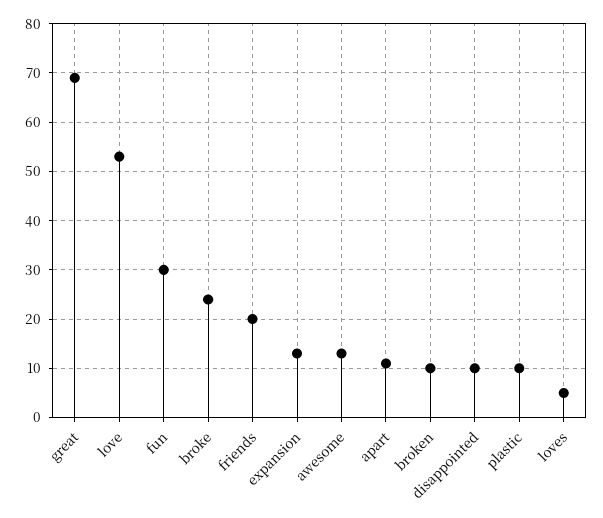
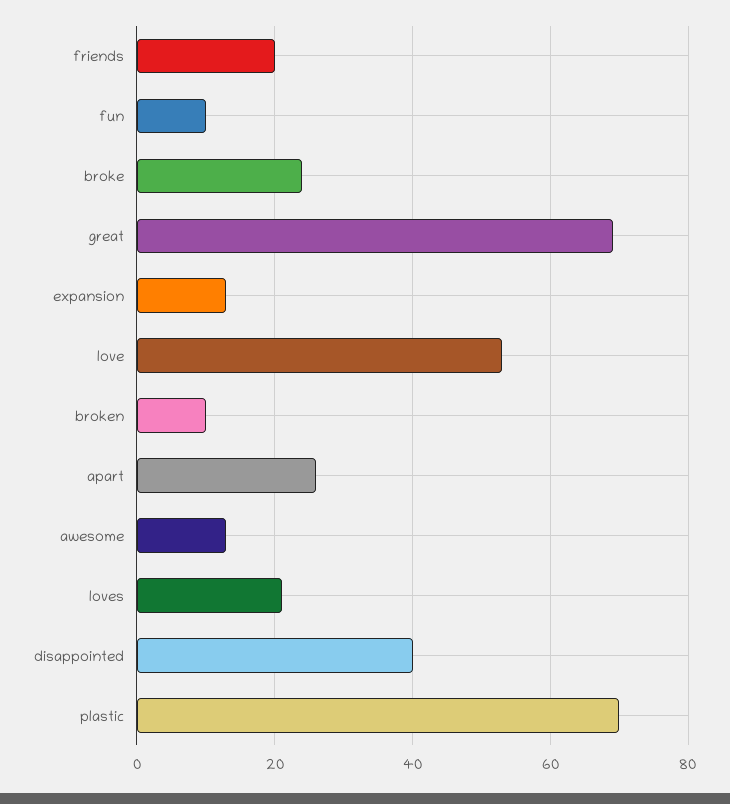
fun: 30 -> 10
apart: 10 -> 25
disappointed: 10 -> 40
plastic: 10 -> 70
loves: 5 -> 20

